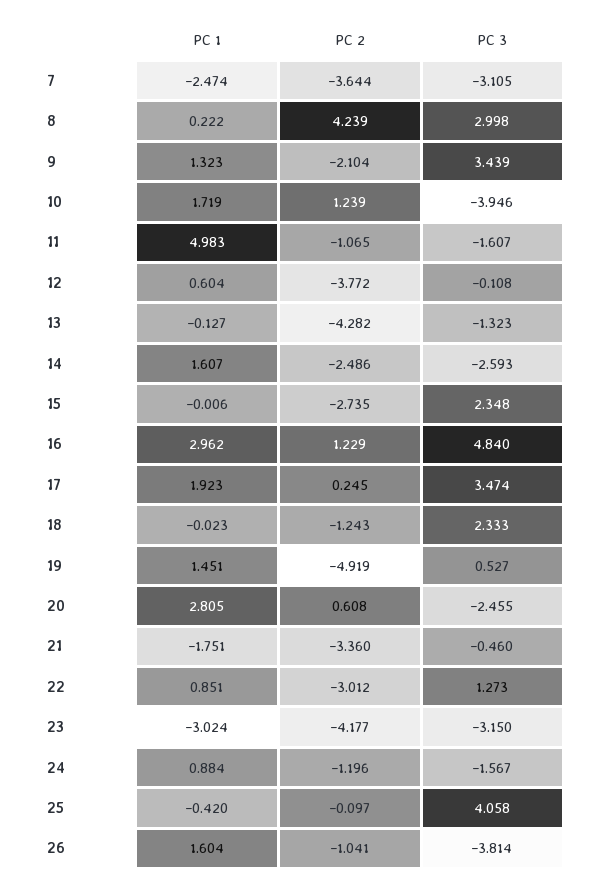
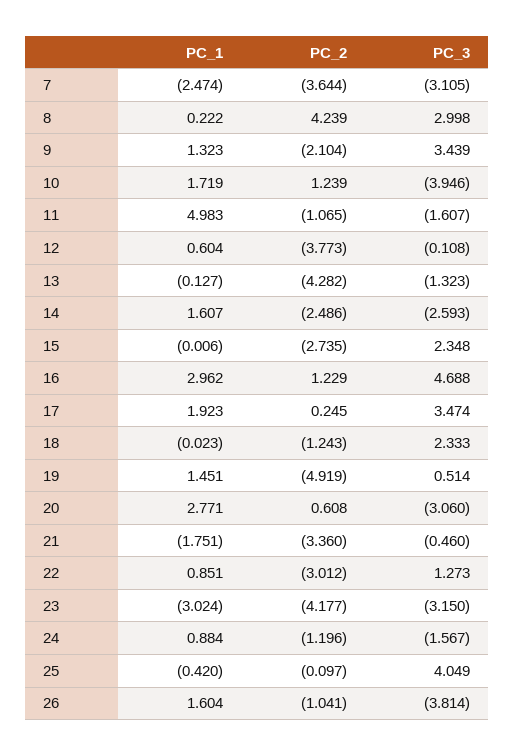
PC 2, 12: -3.772 -> -3.773
PC 3, 16: 4.84 -> 4.688
PC 3, 19: 0.527 -> 0.514
PC 1, 20: 2.805 -> 2.771
PC 3, 20: -2.455 -> -3.06
PC 3, 25: 4.058 -> 4.049

